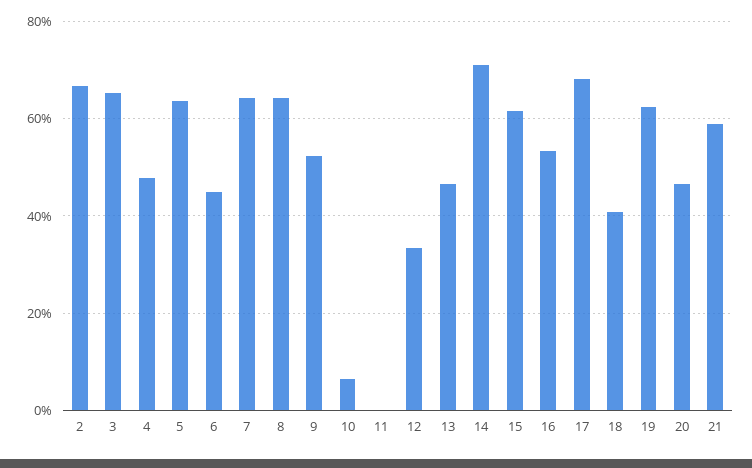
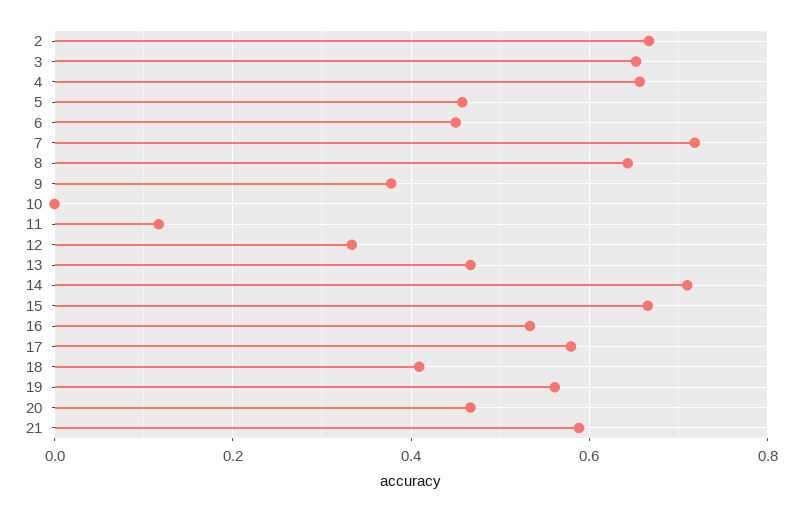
4: 0.48 -> 0.66
5: 0.64 -> 0.46
7: 0.64 -> 0.72
9: 0.52 -> 0.38
10: 0.06 -> 0
11: 0 -> 0.12
15: 0.62 -> 0.66
17: 0.68 -> 0.58
19: 0.62 -> 0.56

